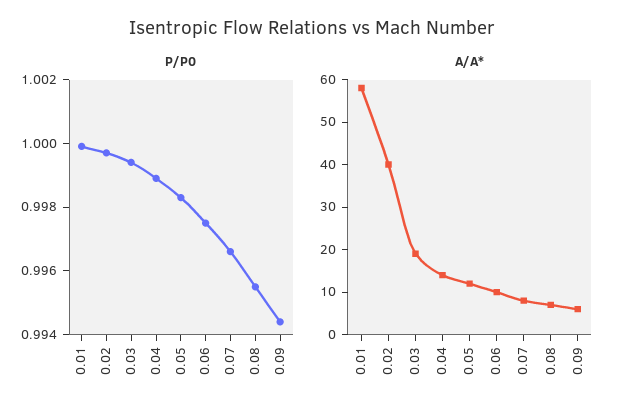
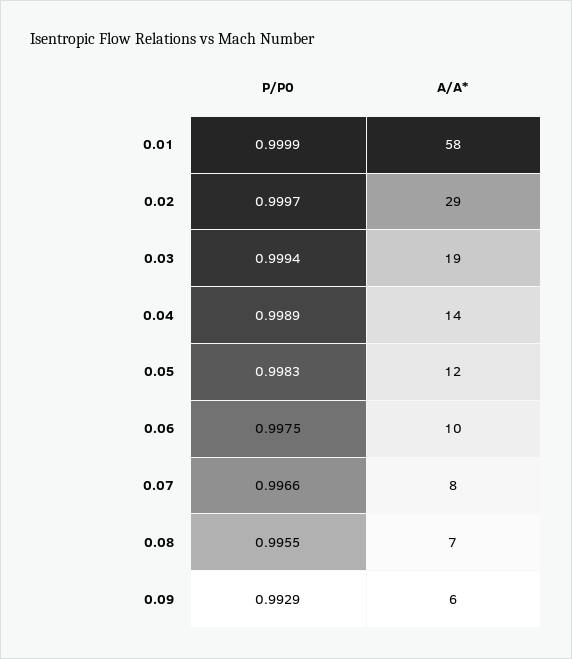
P/P0, 0.09: 0.9945 -> 0.9929
A/A*, 0.02: 40 -> 29

